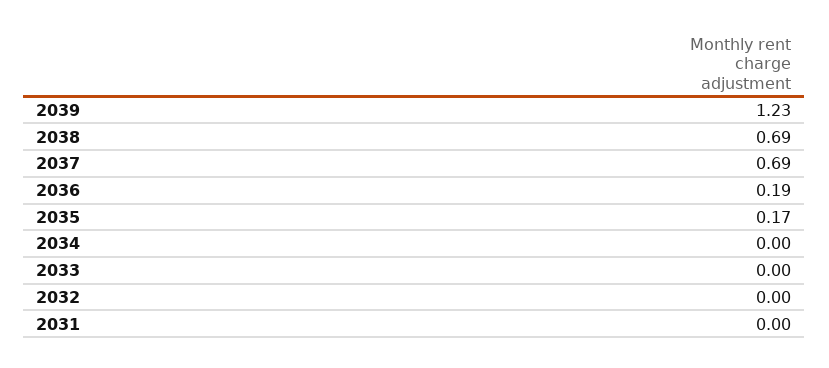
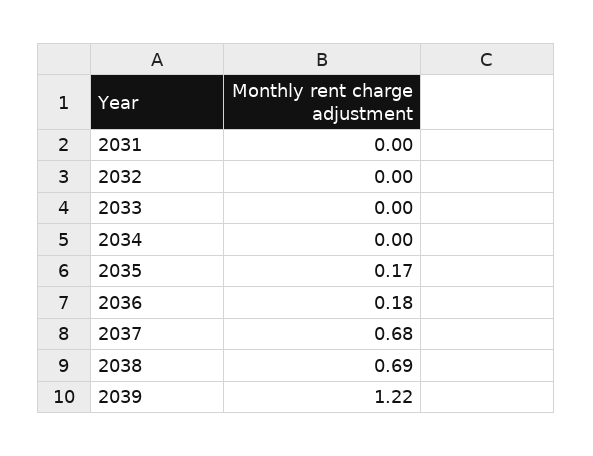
2039: 1.23 -> 1.22
2037: 0.69 -> 0.68
2036: 0.19 -> 0.18

